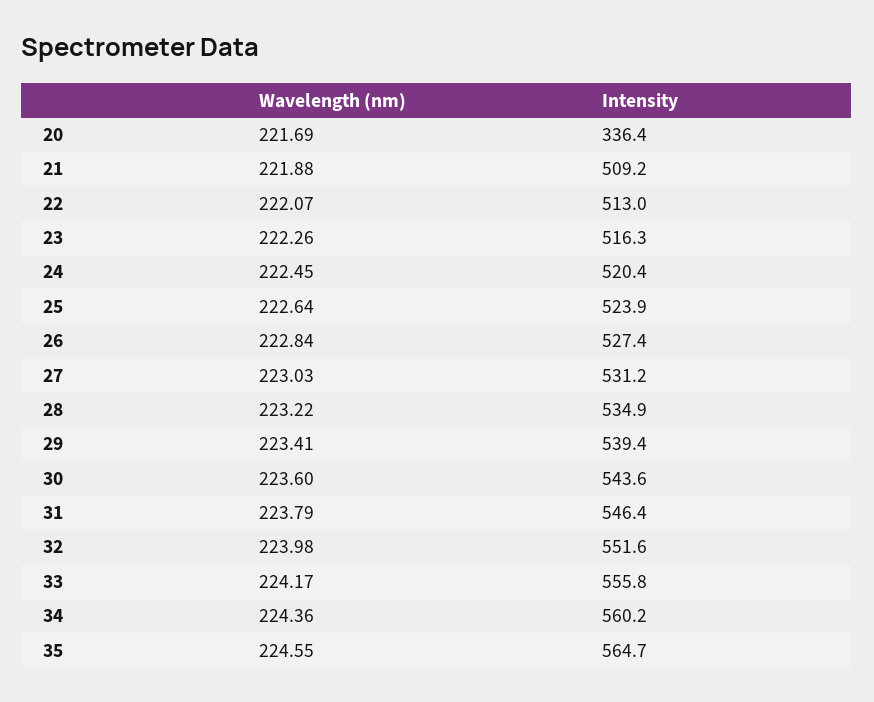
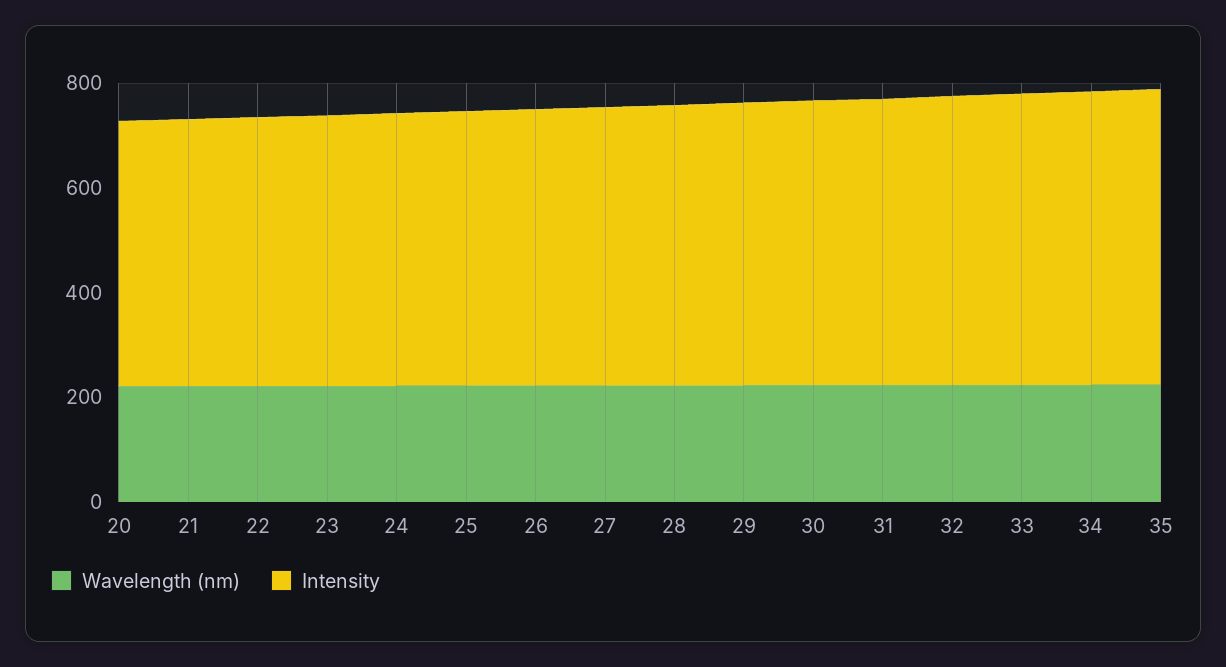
Intensity, 20: 336.4 -> 500

